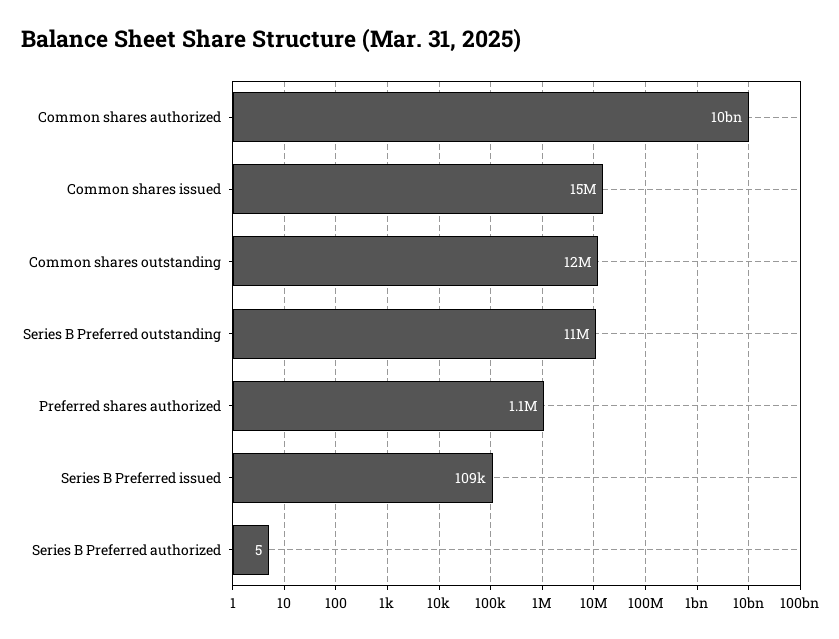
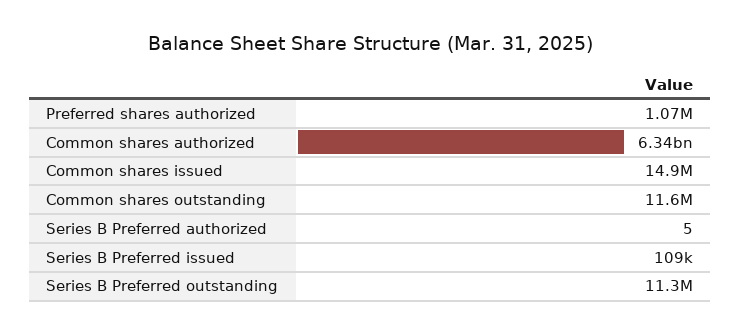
Common shares authorized: 10000000000 -> 6340000000

